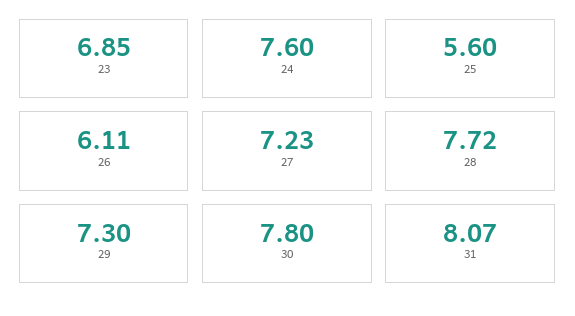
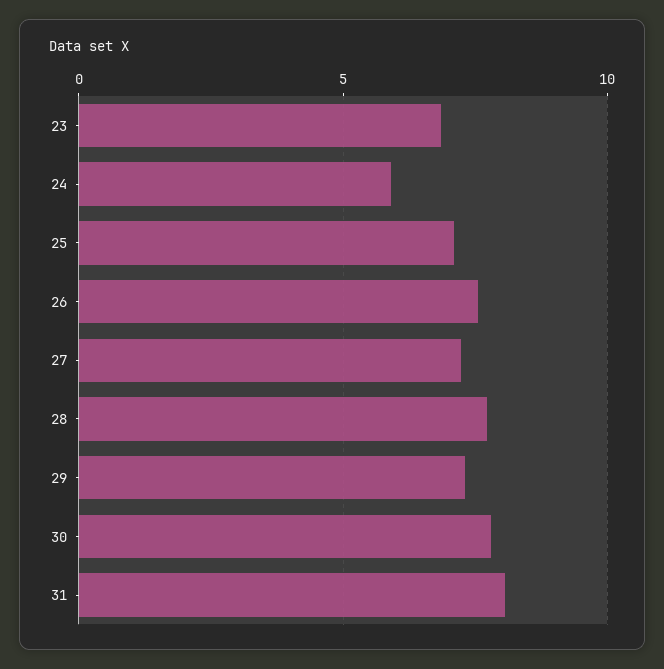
24: 7.6 -> 6
25: 5.6 -> 7
26: 6.11 -> 7.5

